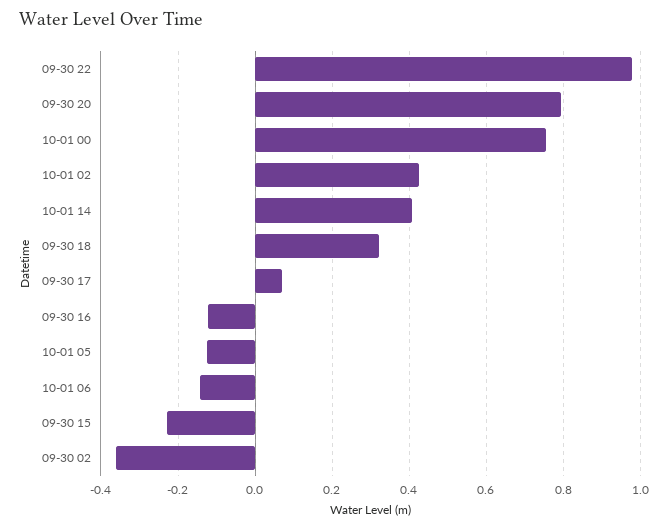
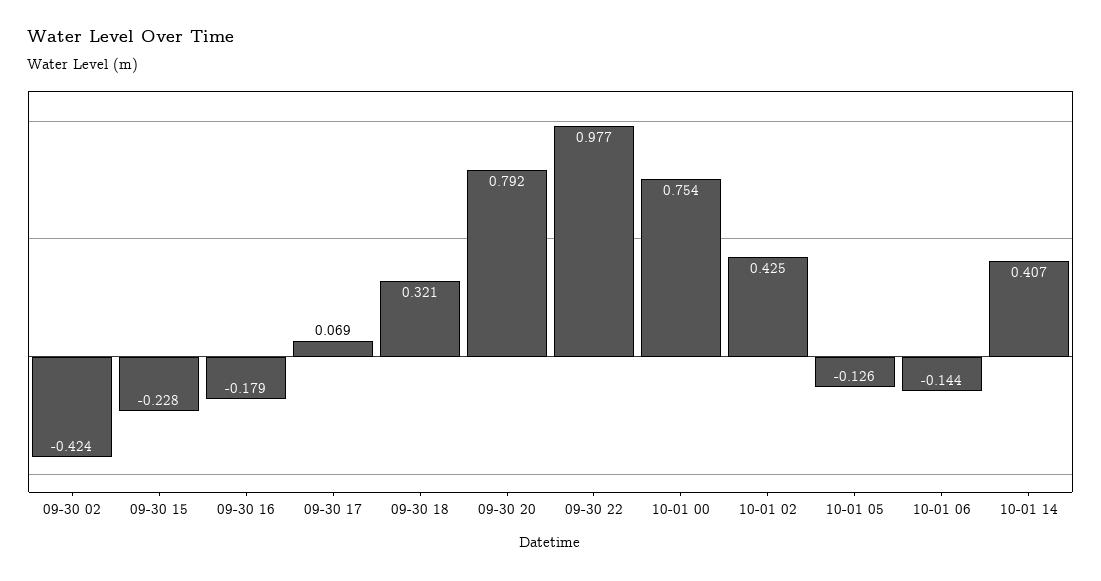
09-30 16: -0.12 -> -0.179
09-30 02: -0.36 -> -0.424

